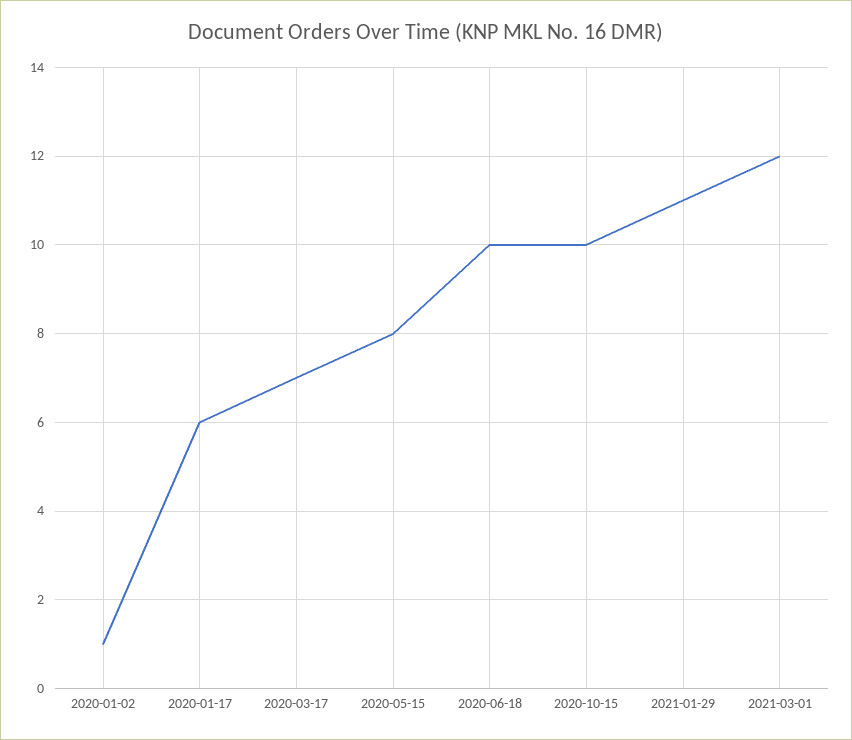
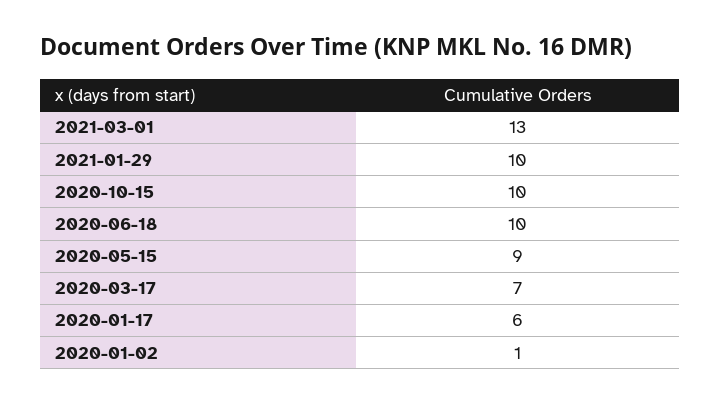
2020-05-15: 8 -> 9
2021-01-29: 11 -> 10
2021-03-01: 12 -> 13

